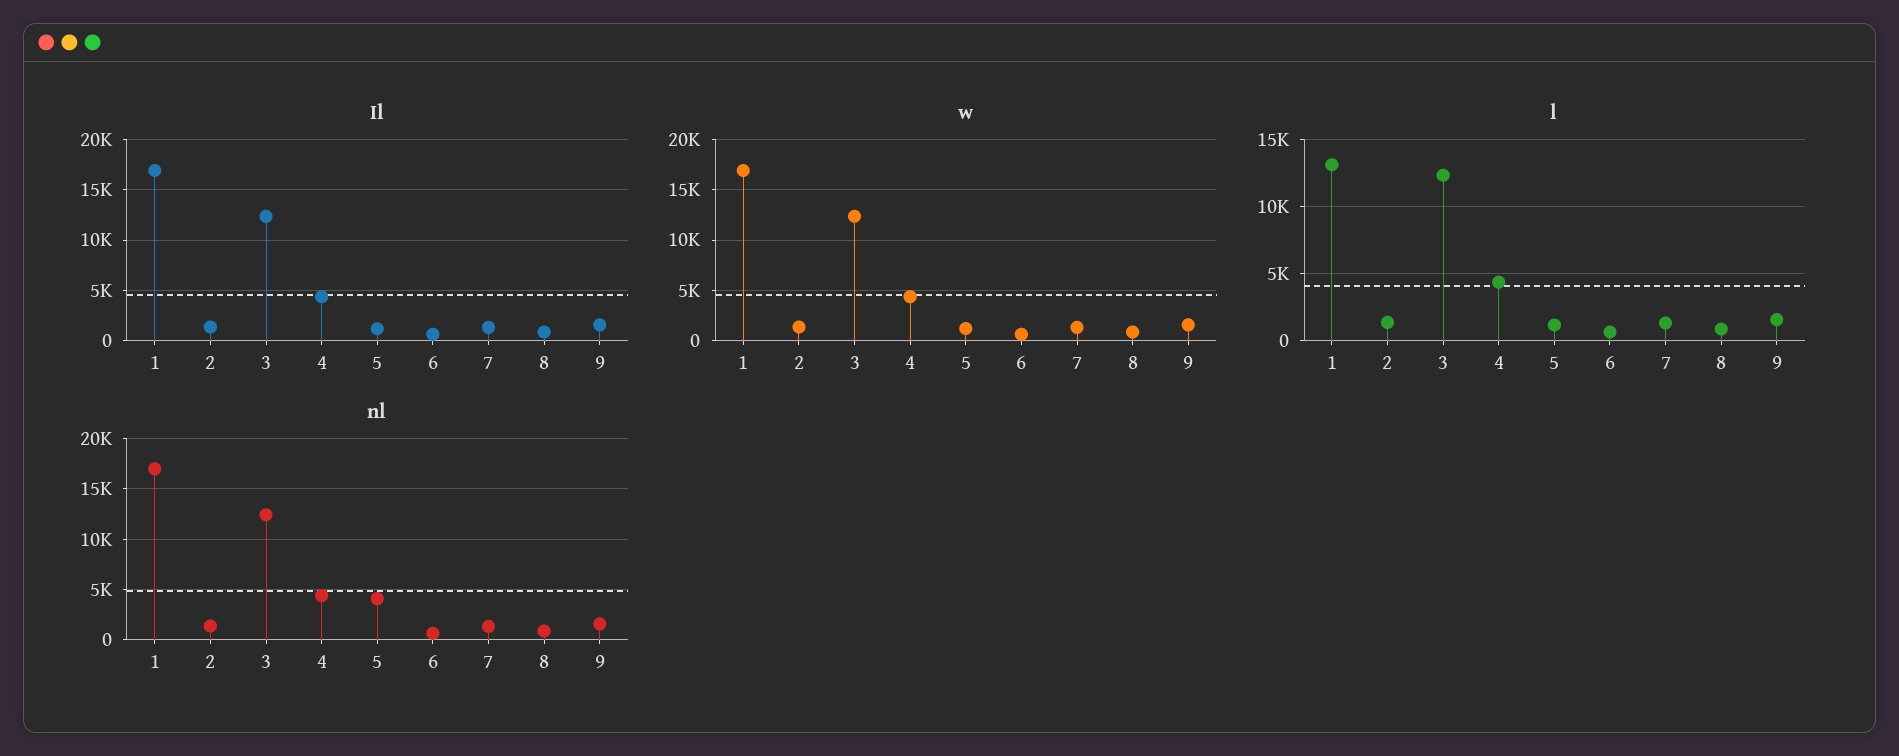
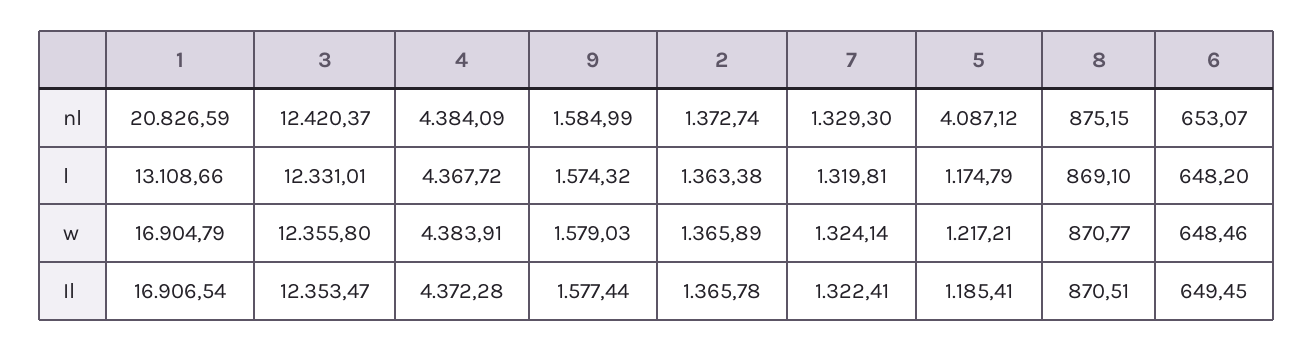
nl, 1: 17000 -> 20826.59

